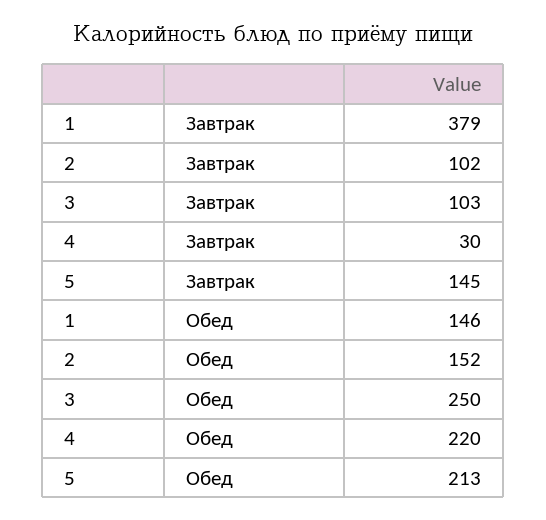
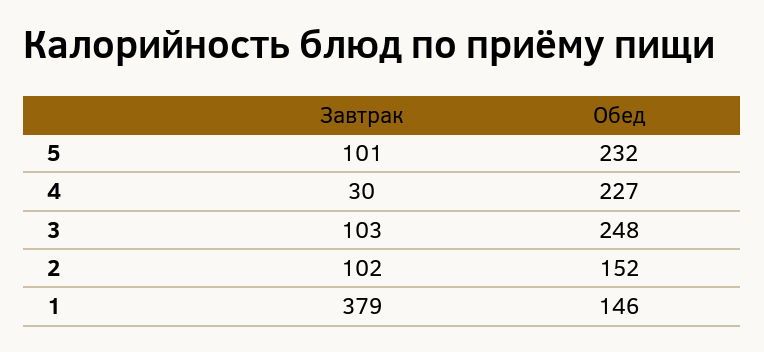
5, Завтрак: 145 -> 101
3, Обед: 250 -> 248
4, Обед: 220 -> 227
5, Обед: 213 -> 232

